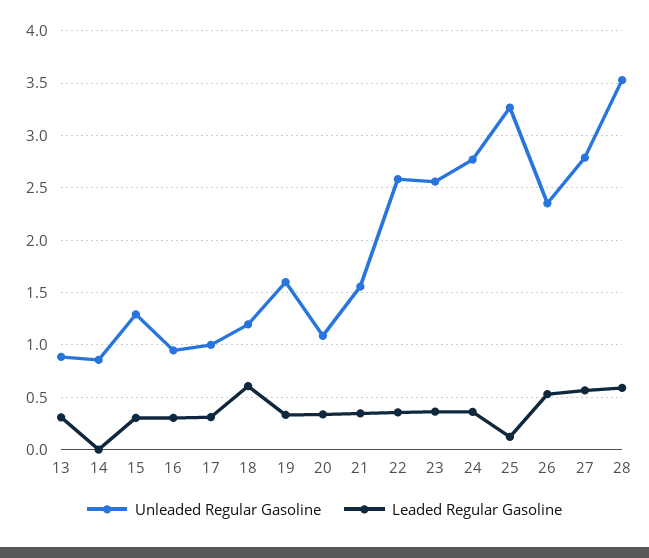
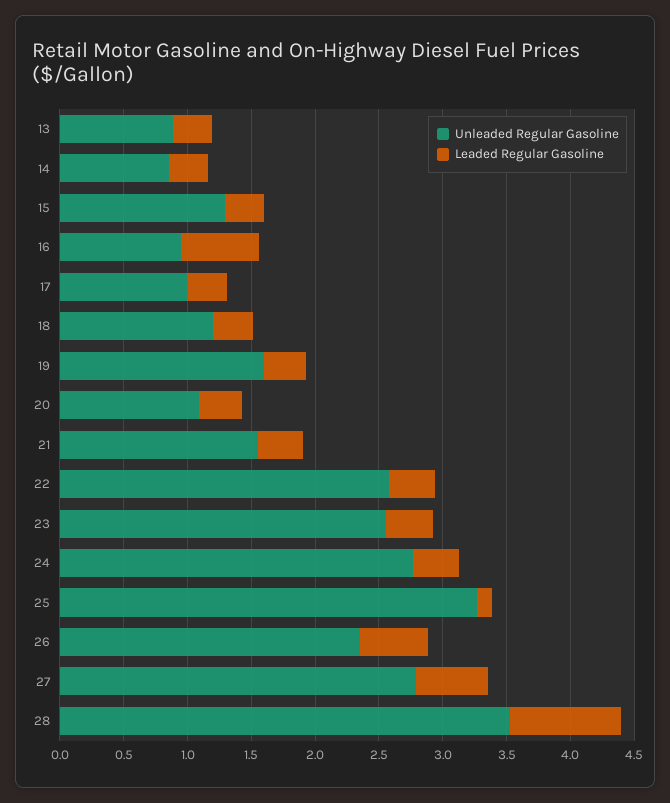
Leaded Regular Gasoline, 14: 0 -> 0.3
Leaded Regular Gasoline, 16: 0.3 -> 0.6
Leaded Regular Gasoline, 18: 0.6 -> 0.3
Leaded Regular Gasoline, 28: 0.6 -> 0.9

